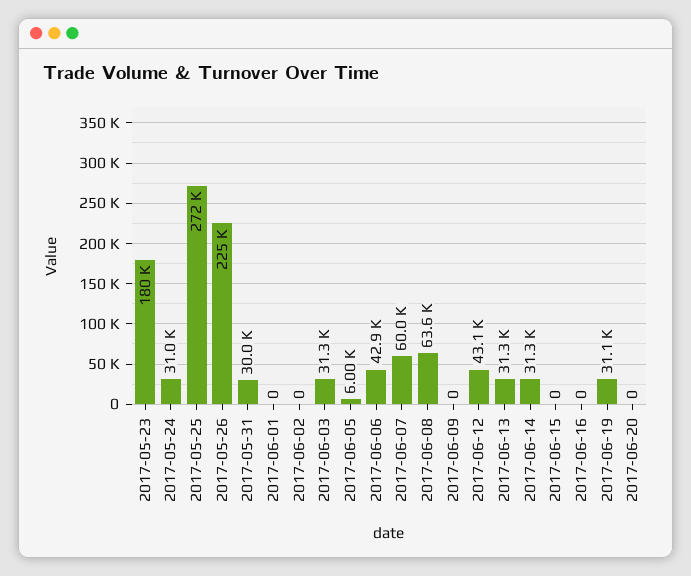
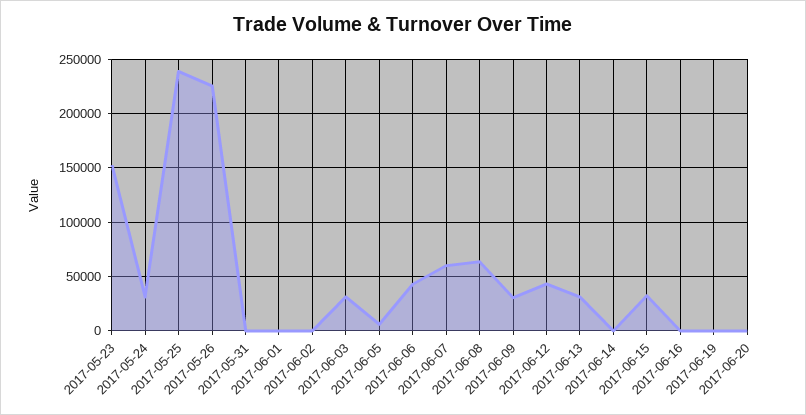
2017-05-23: 180000 -> 150000
2017-05-25: 272000 -> 240000
2017-05-31: 30000 -> 0
2017-06-09: 0 -> 30000
2017-06-14: 31300 -> 0
2017-06-15: 0 -> 30000
2017-06-19: 31100 -> 0

